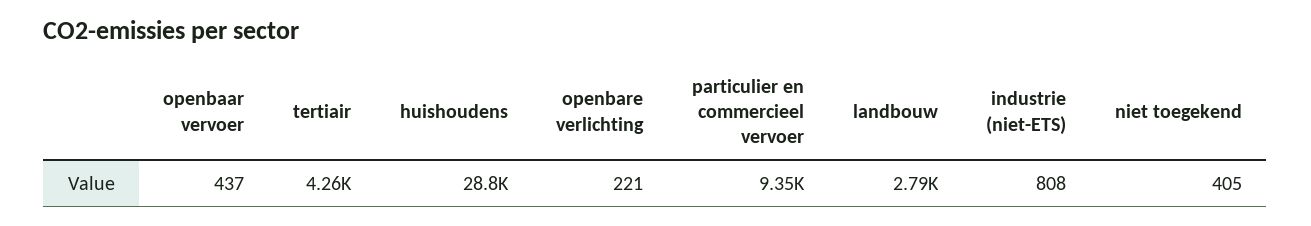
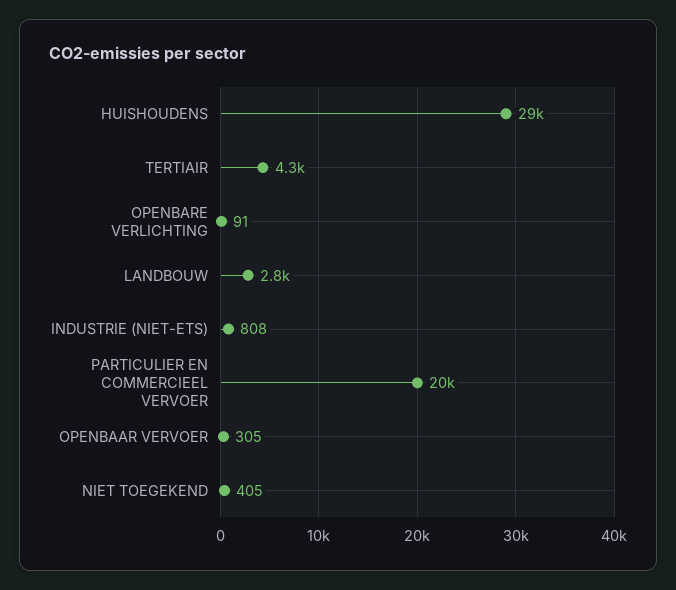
openbaar vervoer: 437 -> 305
openbare verlichting: 221 -> 91
particulier en commercieel vervoer: 9350 -> 20000

